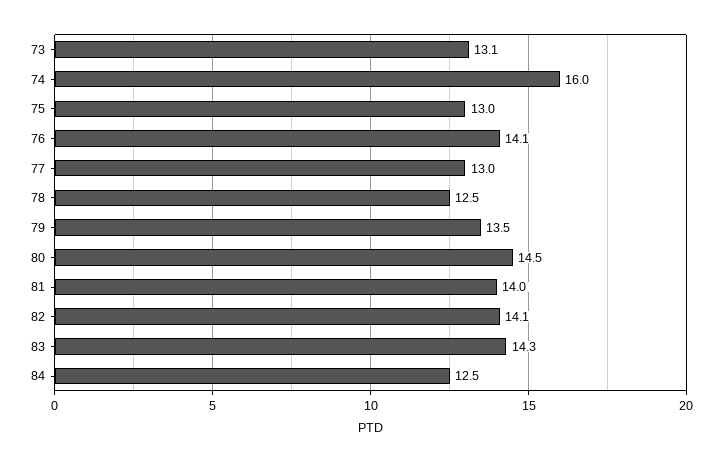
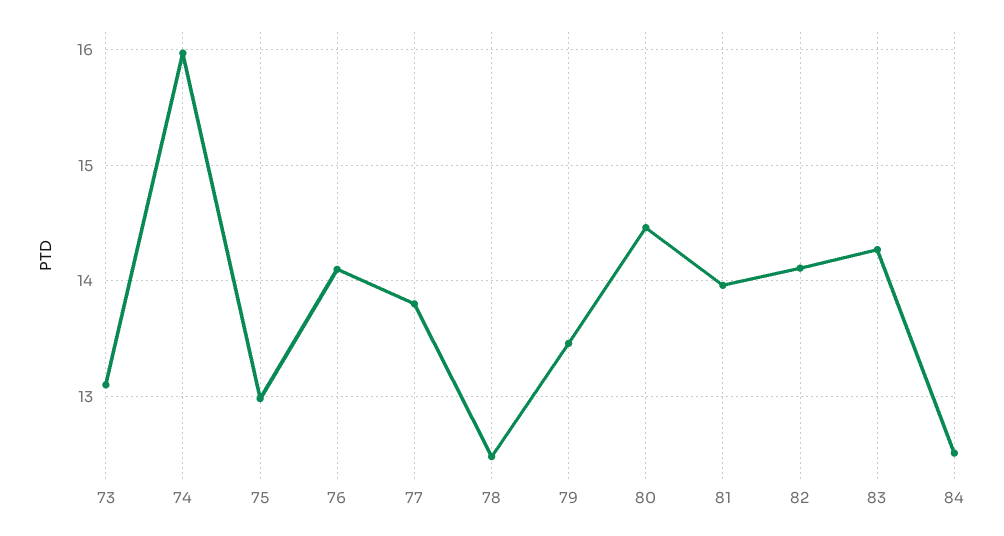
77: 13 -> 13.8

